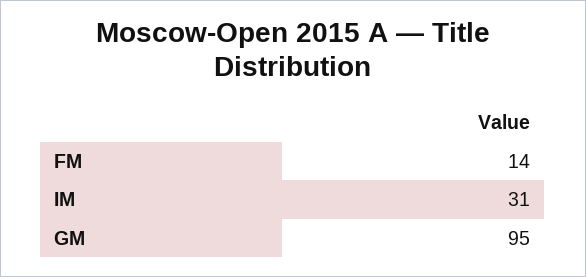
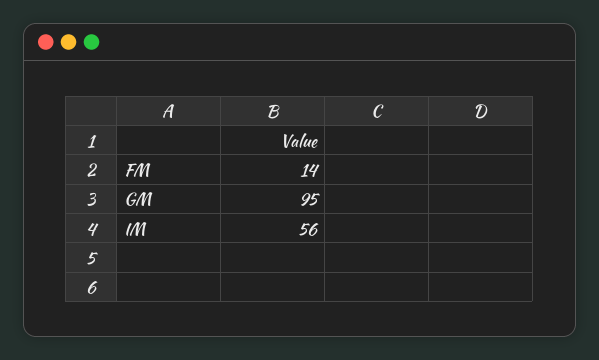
IM: 31 -> 56

